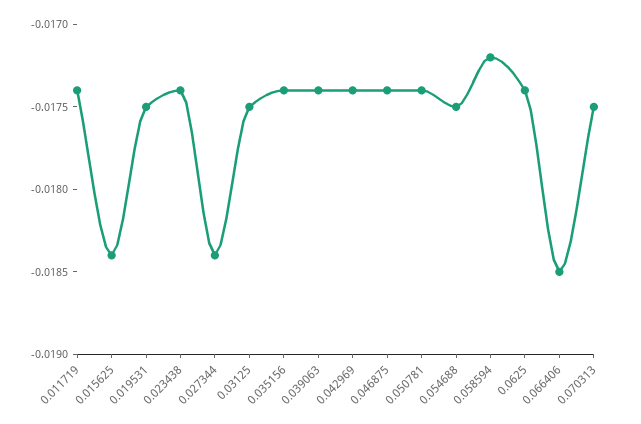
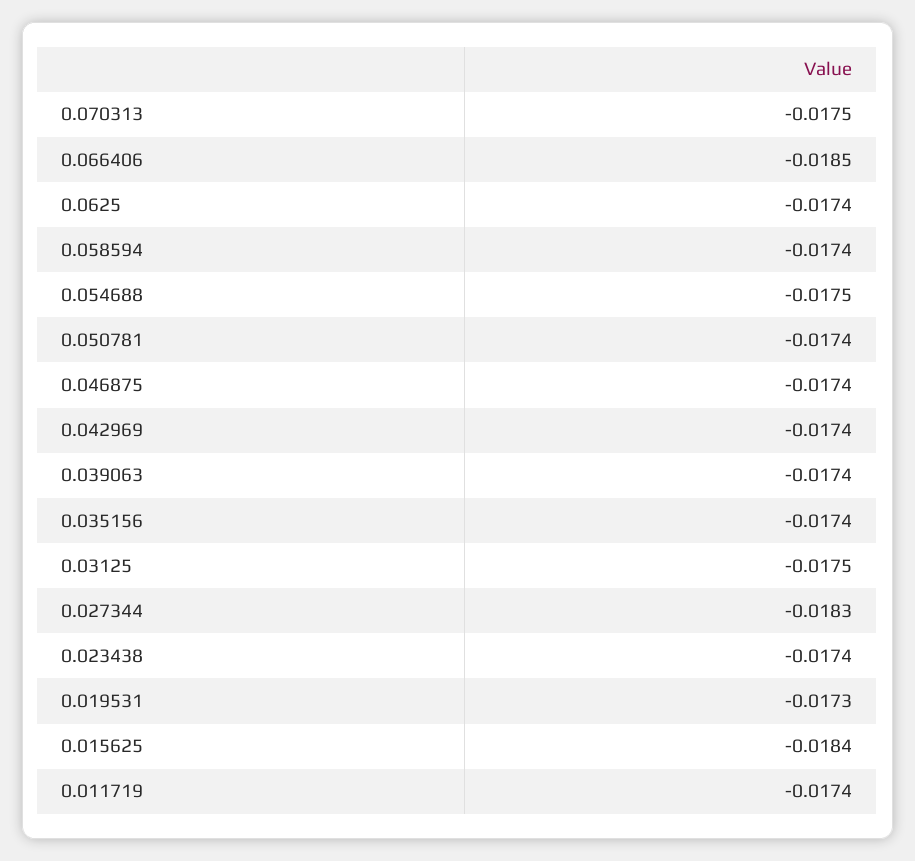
0.019531: -0.0175 -> -0.0173
0.027344: -0.0184 -> -0.0183
0.058594: -0.0172 -> -0.0174

